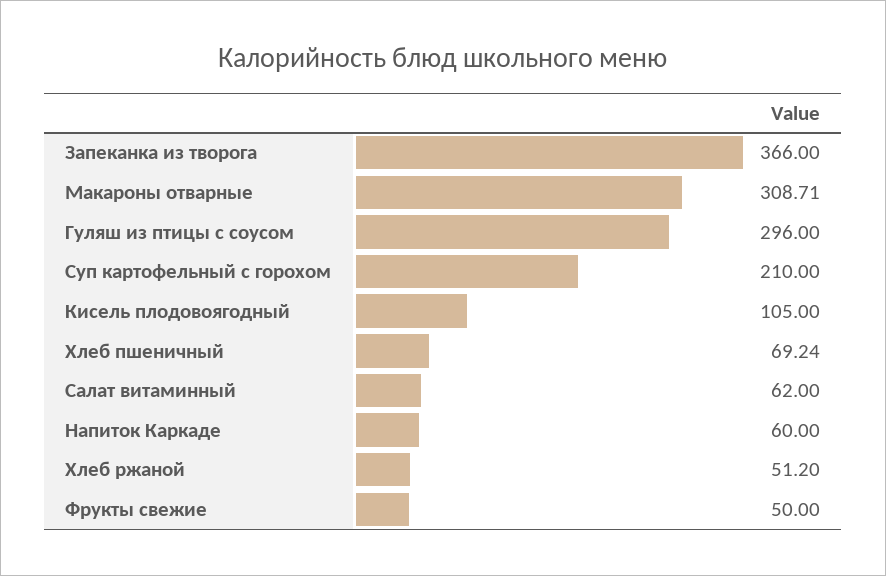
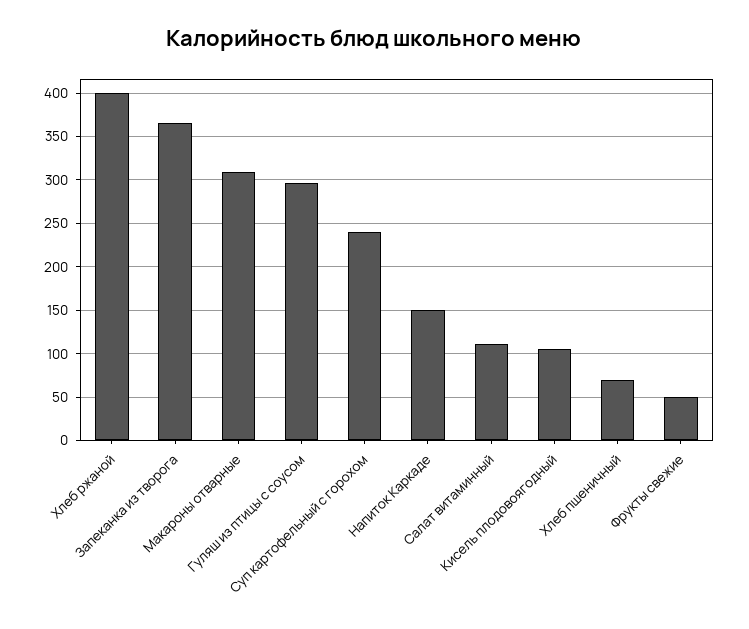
Суп картофельный с горохом: 210 -> 240
Салат витаминный: 62 -> 110
Напиток Каркаде: 60 -> 150
Хлеб ржаной: 51.2 -> 400

